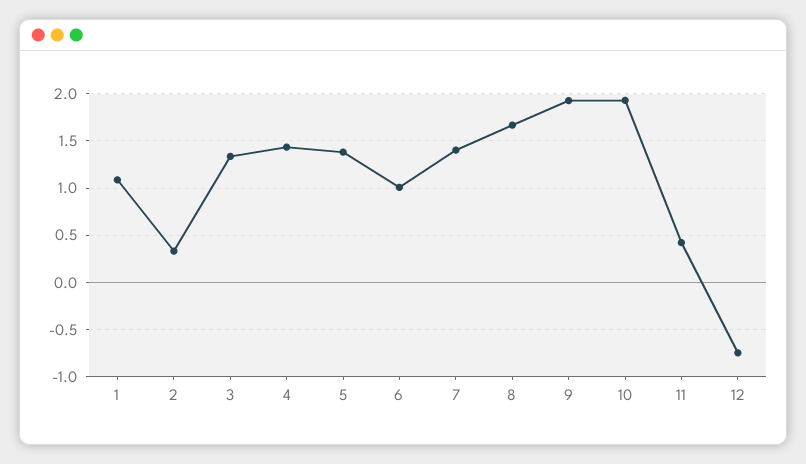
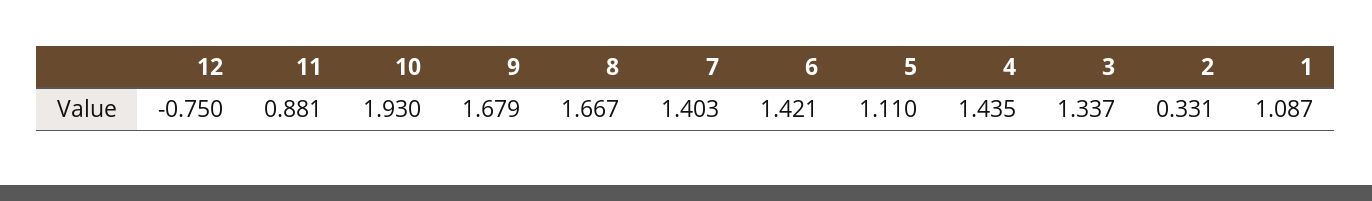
5: 1.4 -> 1.11
6: 1 -> 1.421
9: 1.9 -> 1.679
11: 0.4 -> 0.881

